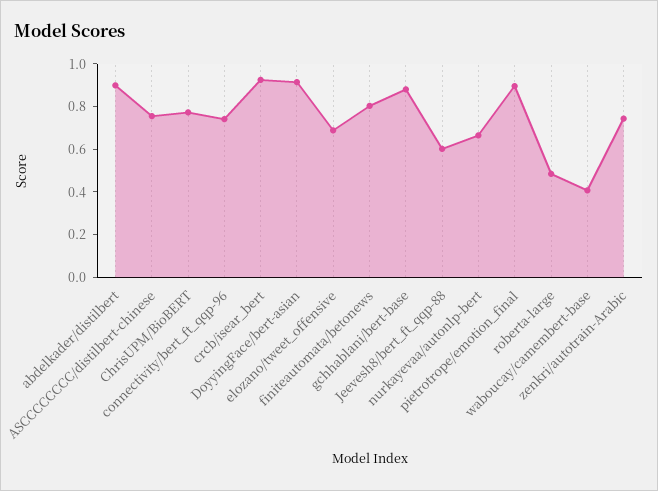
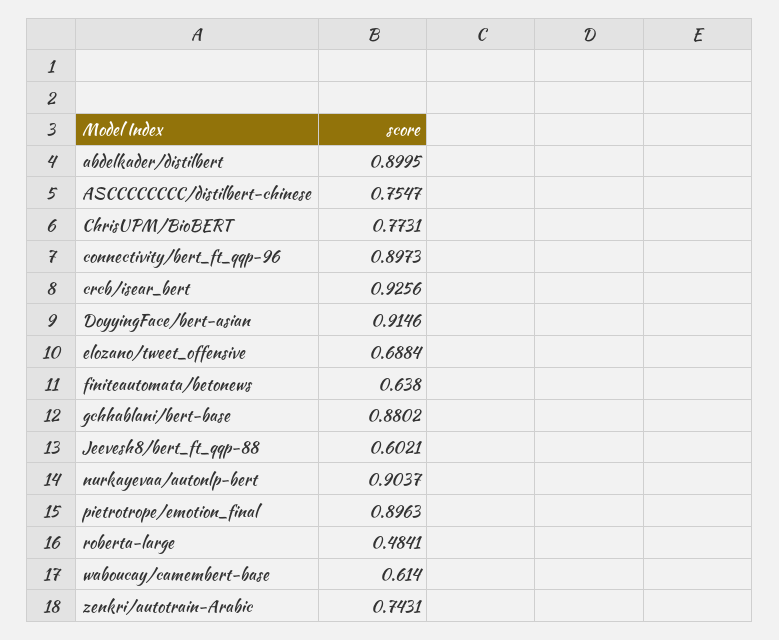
connectivity/bert_ft_qqp-96: 0.75 -> 0.8973
finiteautomata/betonews: 0.8 -> 0.638
nurkayevaa/autonlp-bert: 0.65 -> 0.9037
waboucay/camembert-base: 0.4 -> 0.614

